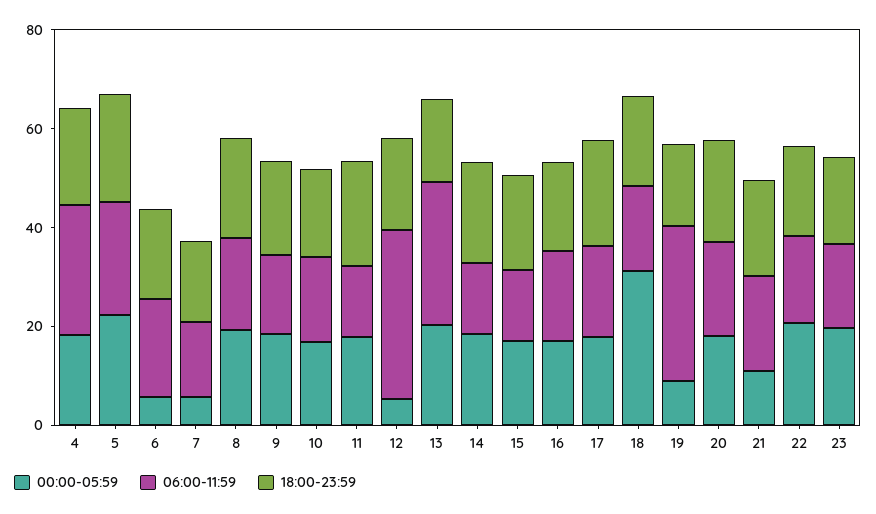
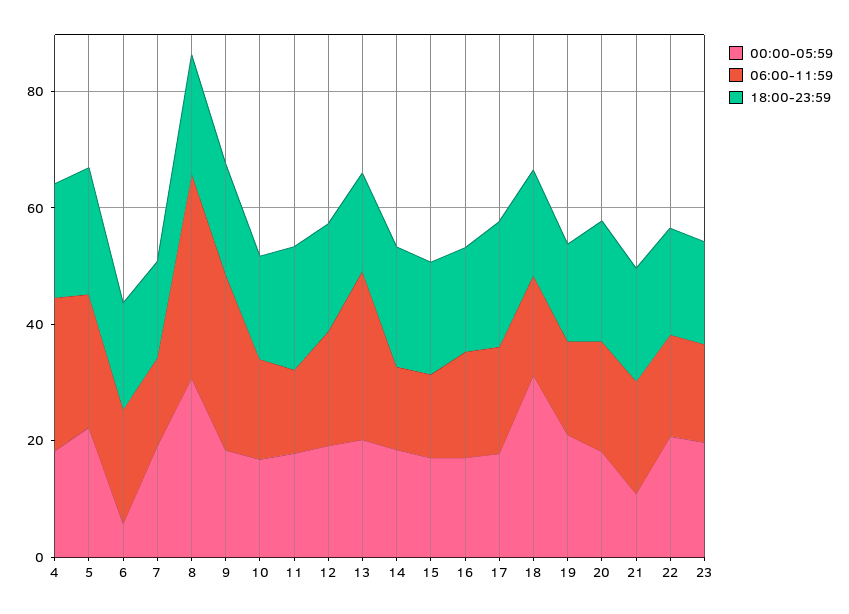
00:00-05:59, 7: 5 -> 20
00:00-05:59, 8: 20 -> 30
06:00-11:59, 8: 20 -> 35
06:00-11:59, 9: 15 -> 30
00:00-05:59, 12: 5 -> 20
06:00-11:59, 12: 35 -> 20
00:00-05:59, 19: 10 -> 20
06:00-11:59, 19: 30 -> 15

